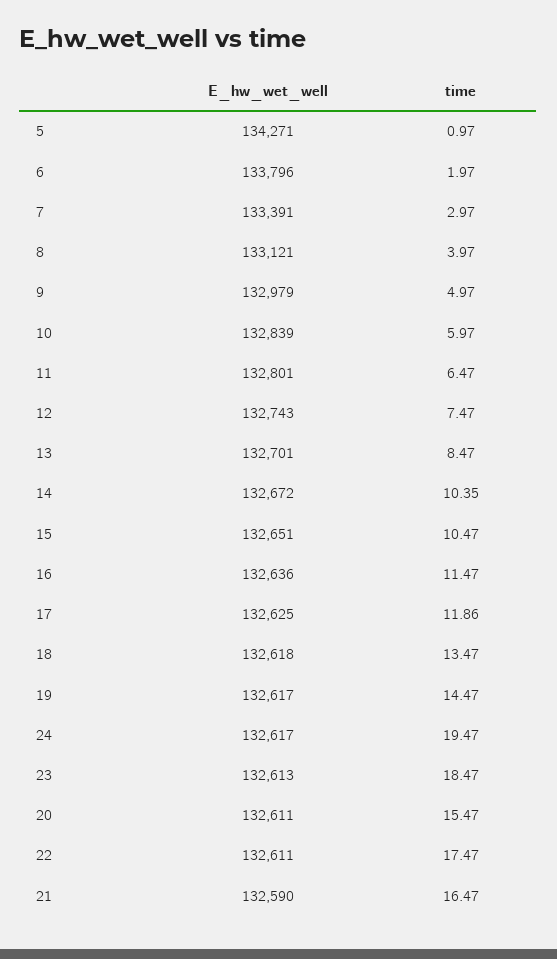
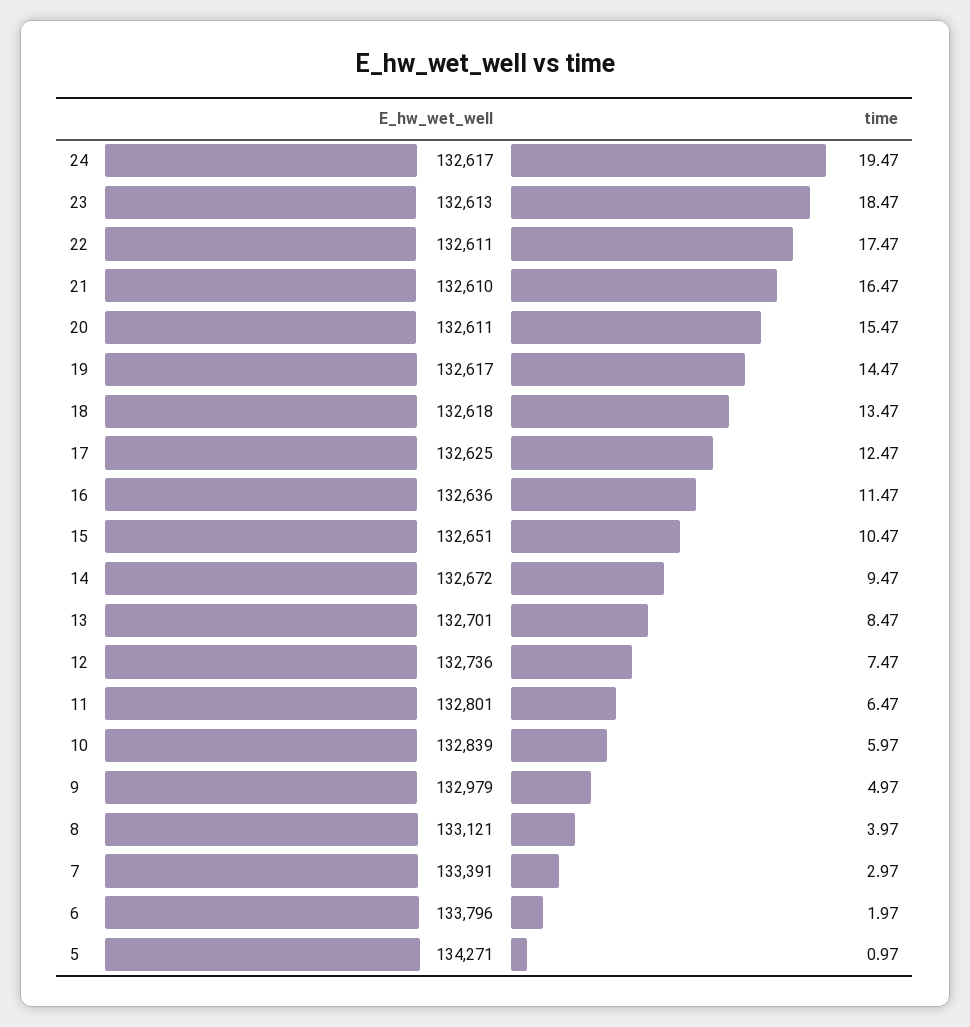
E_hw_wet_well, 12: 132743 -> 132736
time, 14: 10.35 -> 9.47
time, 17: 11.86 -> 12.47
E_hw_wet_well, 21: 132590 -> 132610

